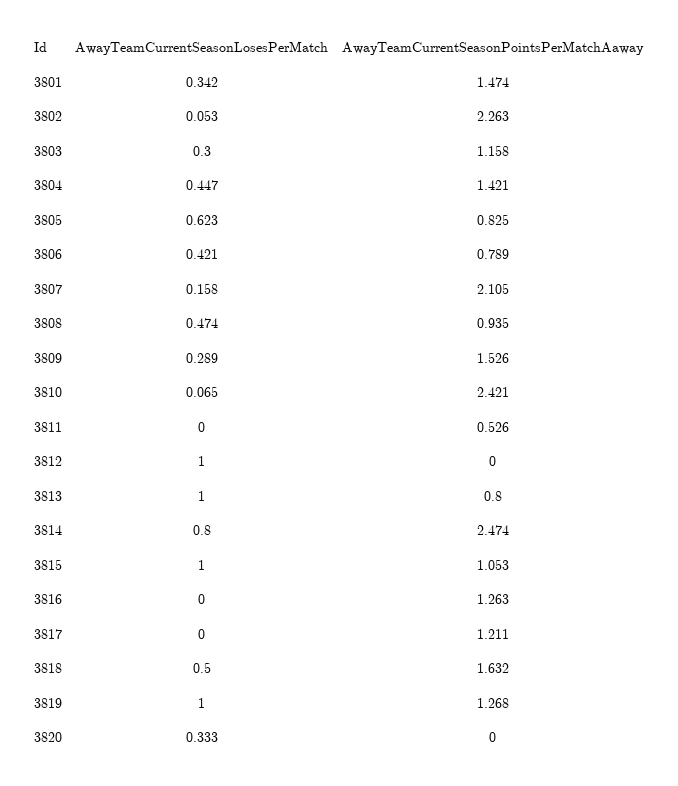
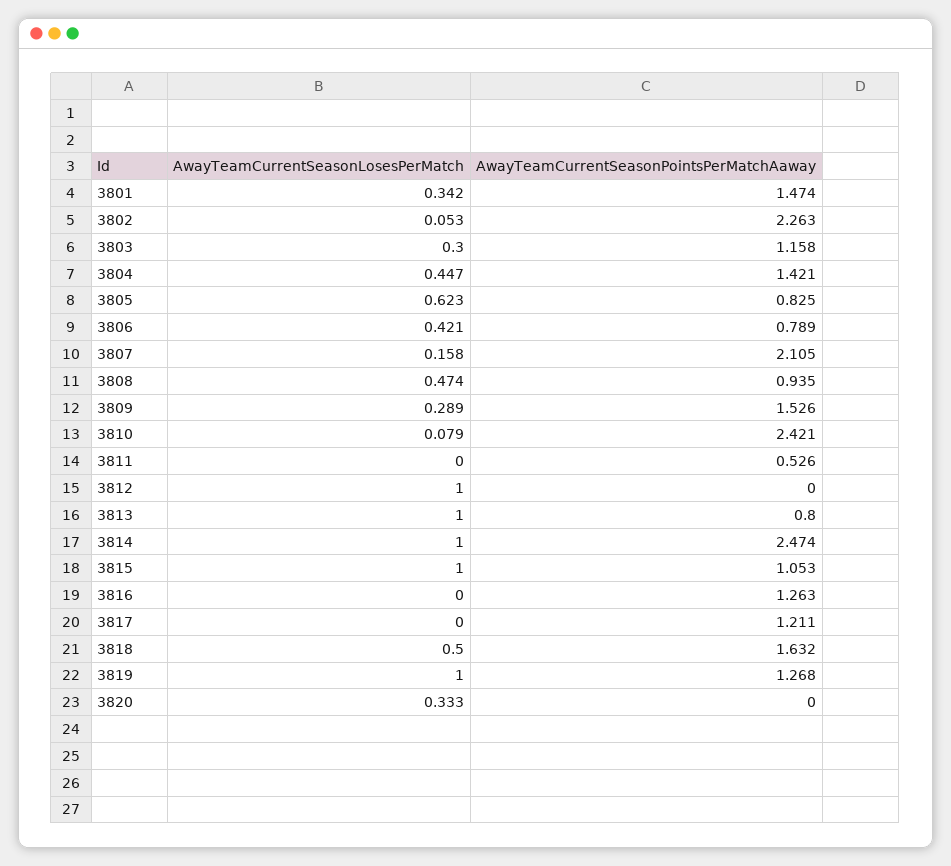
AwayTeamCurrentSeasonLosesPerMatch, 3810: 0.065 -> 0.079
AwayTeamCurrentSeasonLosesPerMatch, 3814: 0.8 -> 1

